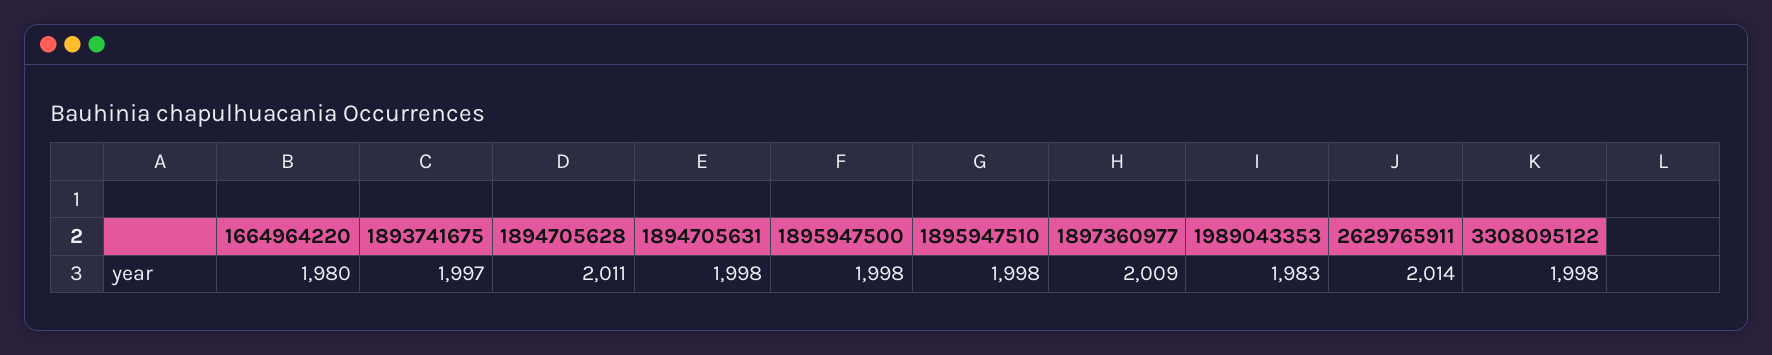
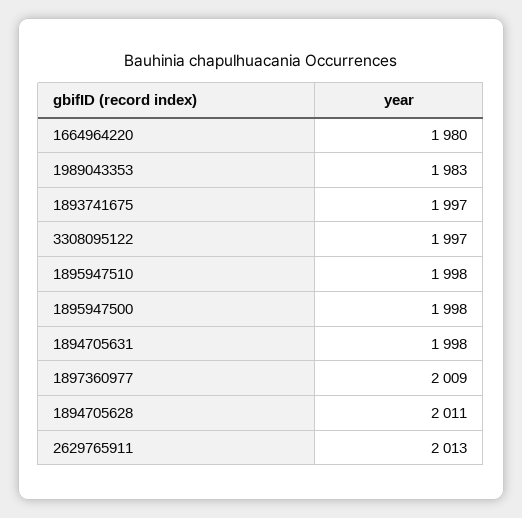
2629765911: 2014 -> 2013
3308095122: 1998 -> 1997

